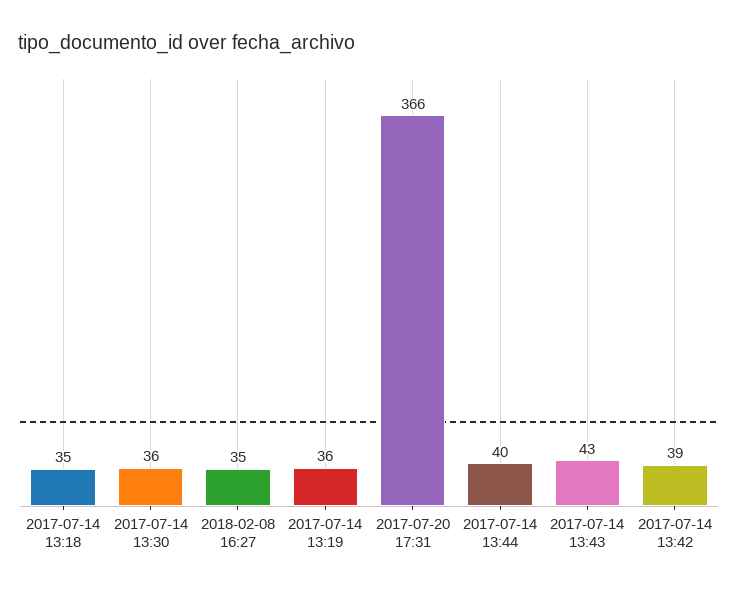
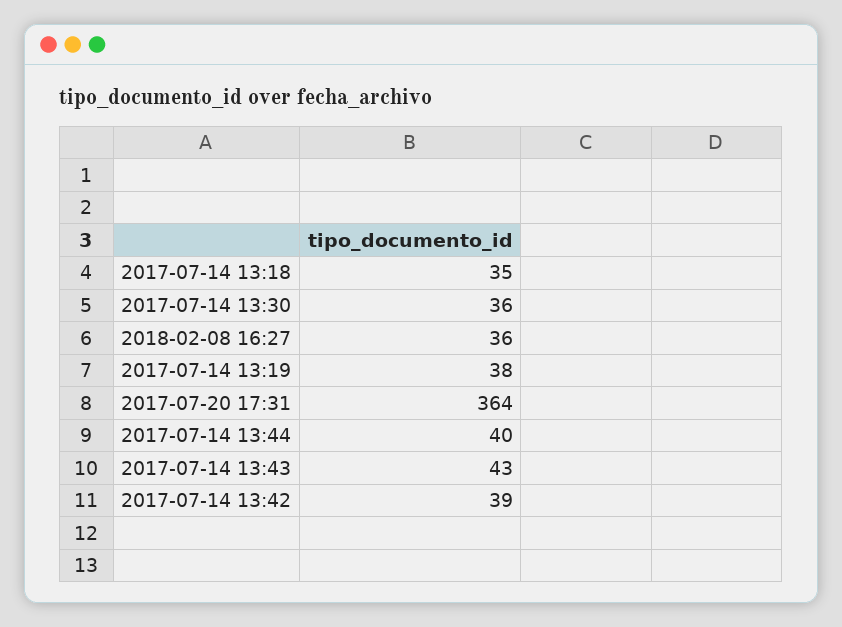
2018-02-08 16:27: 35 -> 36
2017-07-14 13:19: 36 -> 38
2017-07-20 17:31: 366 -> 364

